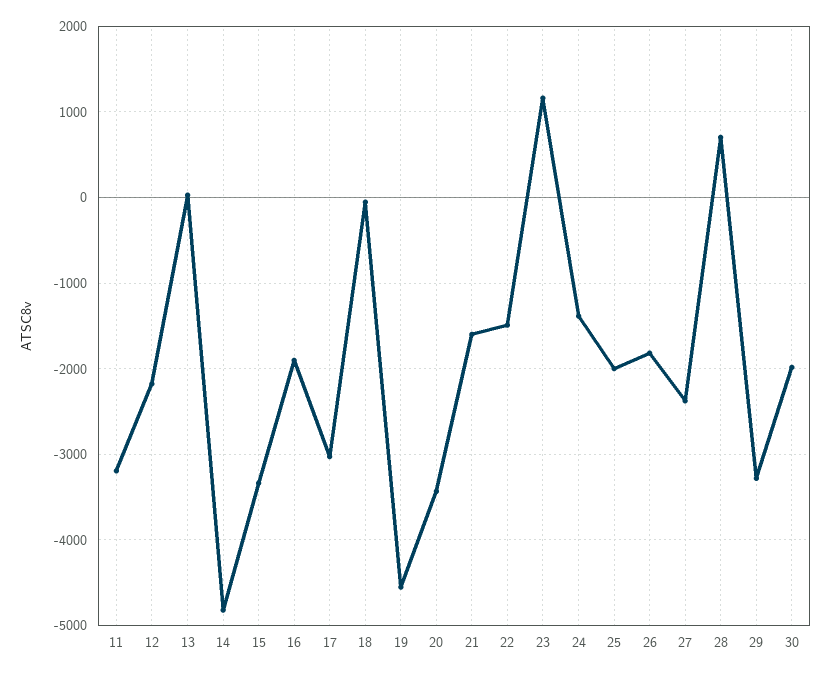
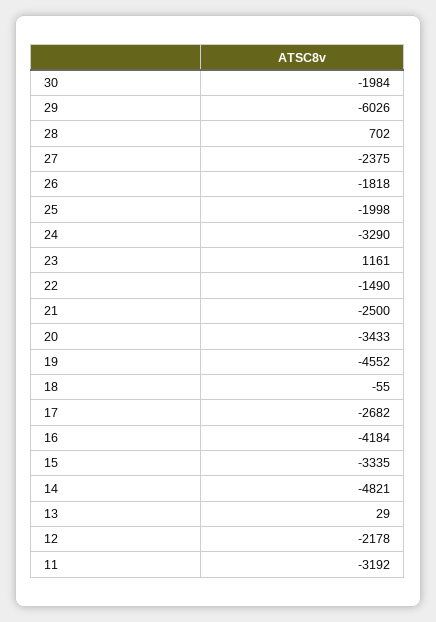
16: -1900 -> -4184
17: -3000 -> -2682
21: -1600 -> -2500
24: -1400 -> -3290
29: -3300 -> -6026

